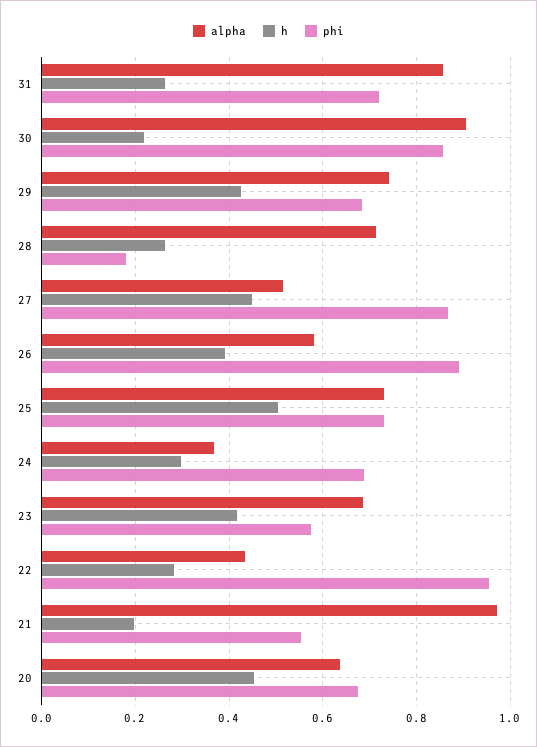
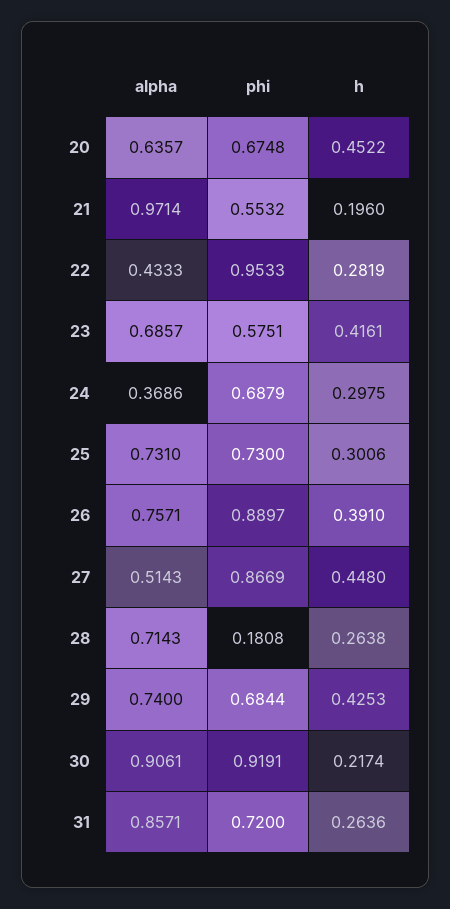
phi, 30: 0.86 -> 0.9191
alpha, 26: 0.58 -> 0.7571
h, 25: 0.5 -> 0.3006

